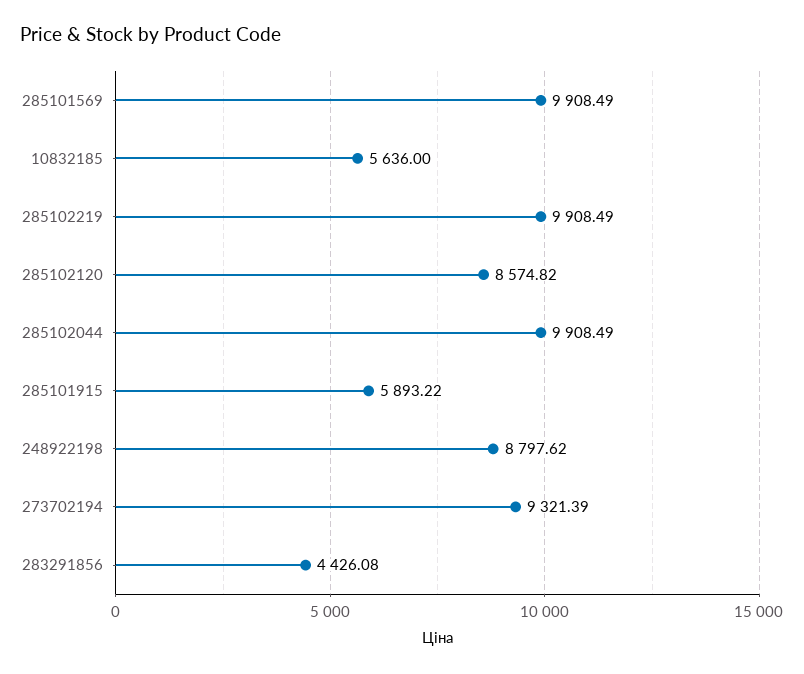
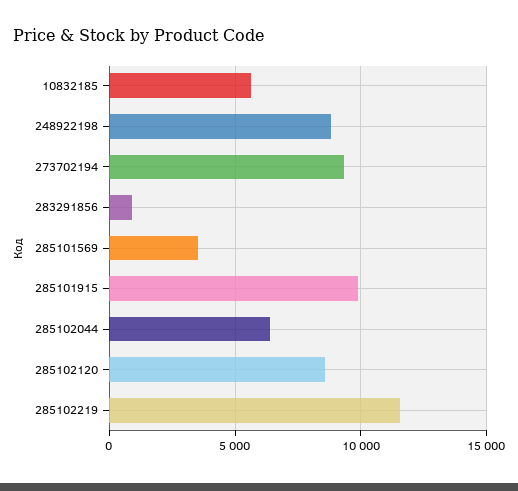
285101569: 9908.49 -> 3500
285102219: 9908.49 -> 11500
285102044: 9908.49 -> 6500
285101915: 5893.22 -> 10000
283291856: 4426.08 -> 1000

